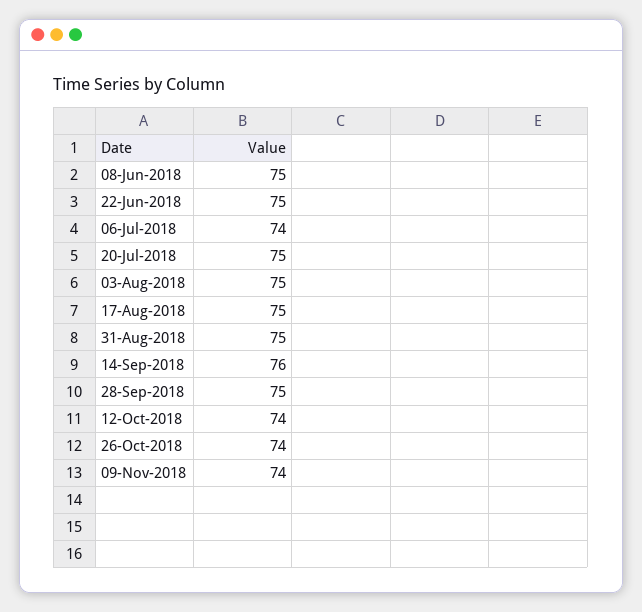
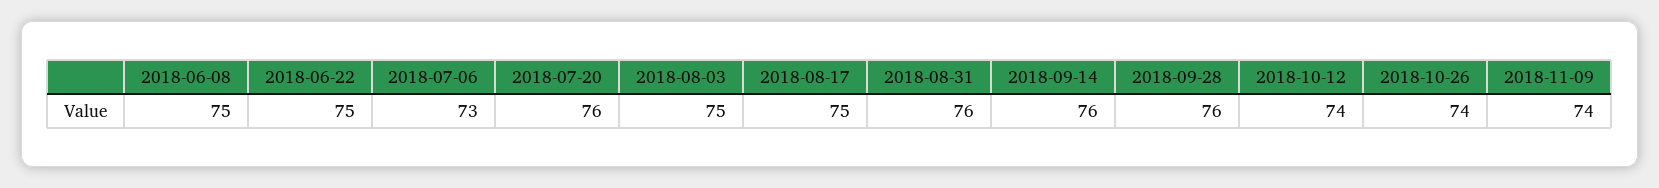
06-Jul-2018: 74 -> 73
20-Jul-2018: 75 -> 76
31-Aug-2018: 75 -> 76
28-Sep-2018: 75 -> 76

